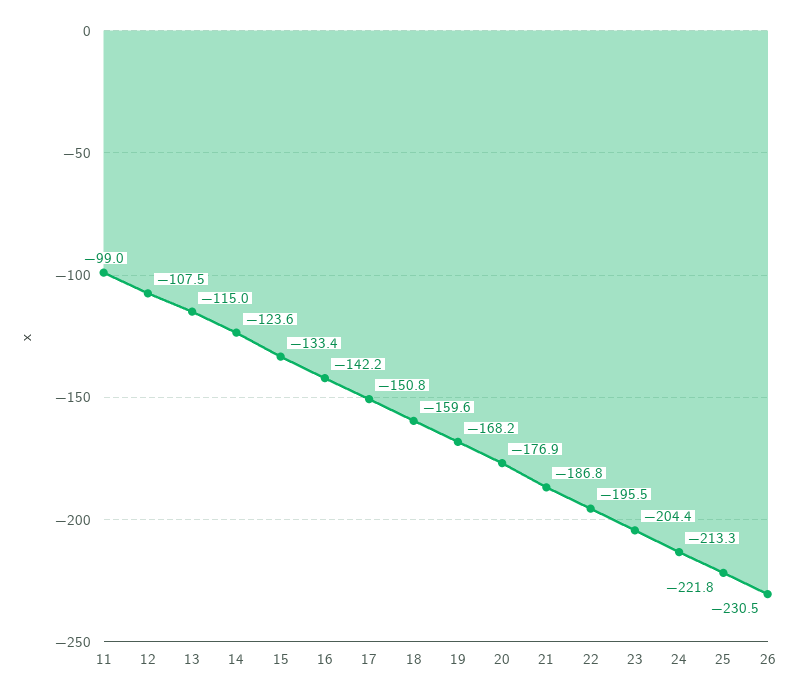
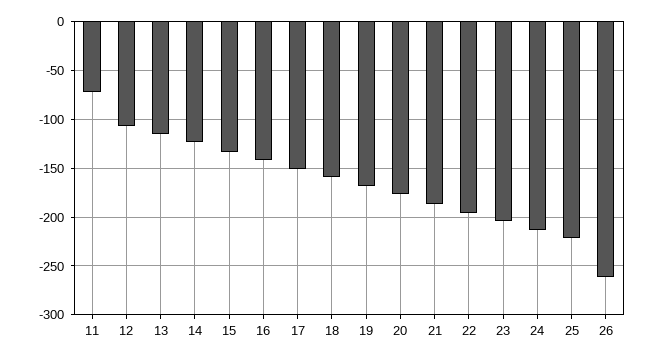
11: -99 -> -70
26: -230.5 -> -260

